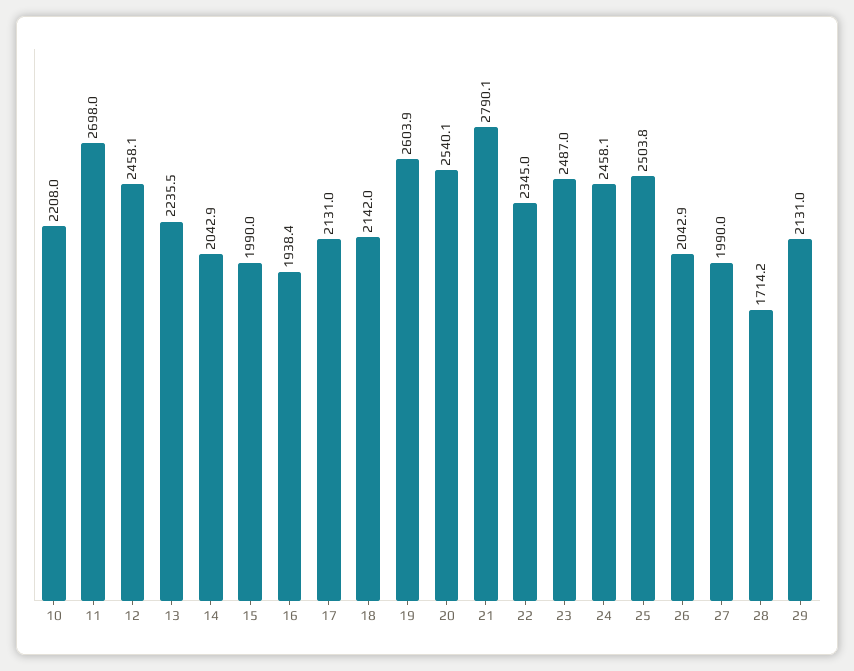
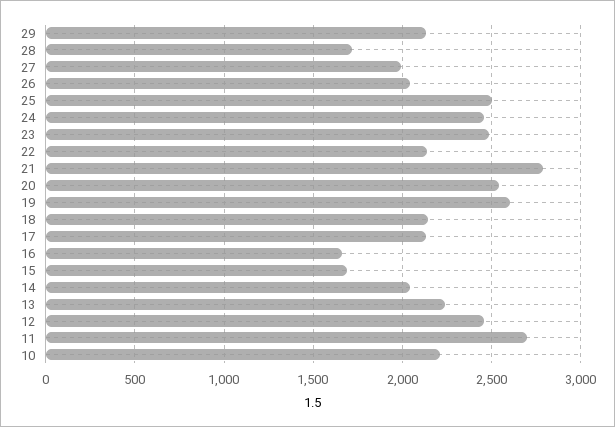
15: 1990 -> 1700
16: 1938.4 -> 1650
22: 2345 -> 2150

